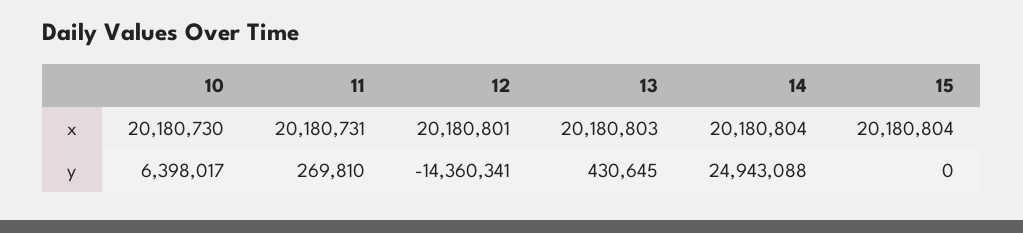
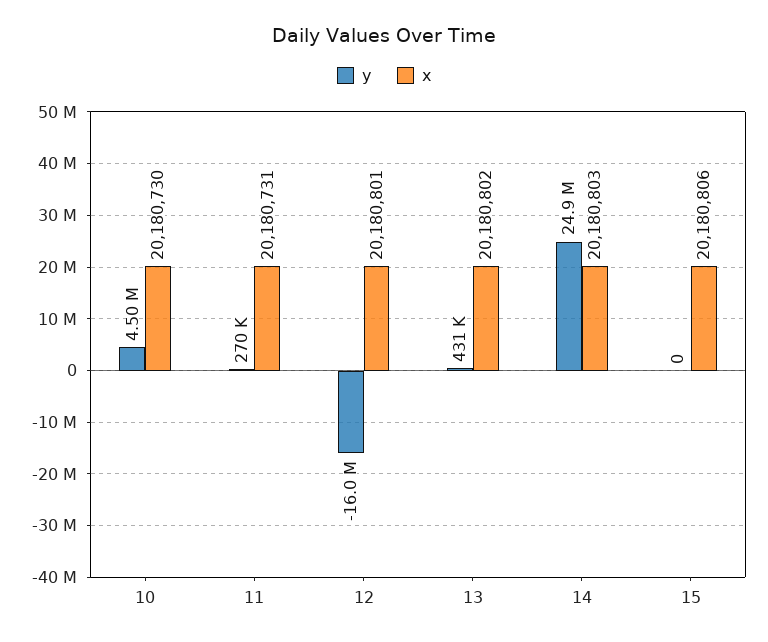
x, 13: 20180803 -> 20180802
x, 14: 20180804 -> 20180803
x, 15: 20180804 -> 20180806
y, 10: 6398017 -> 4500000
y, 12: -14360341 -> -16000000

